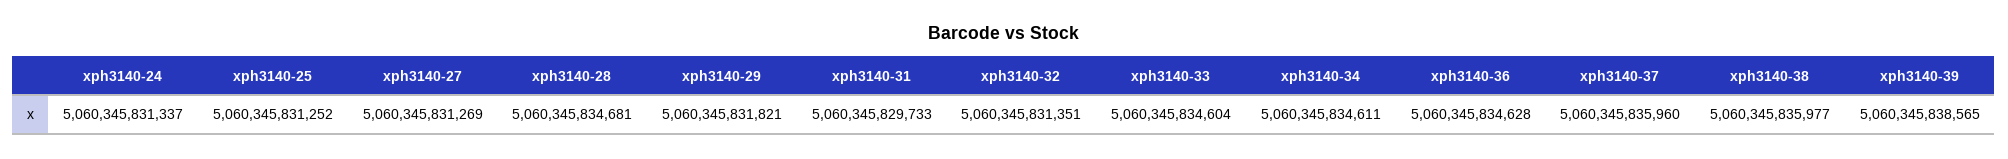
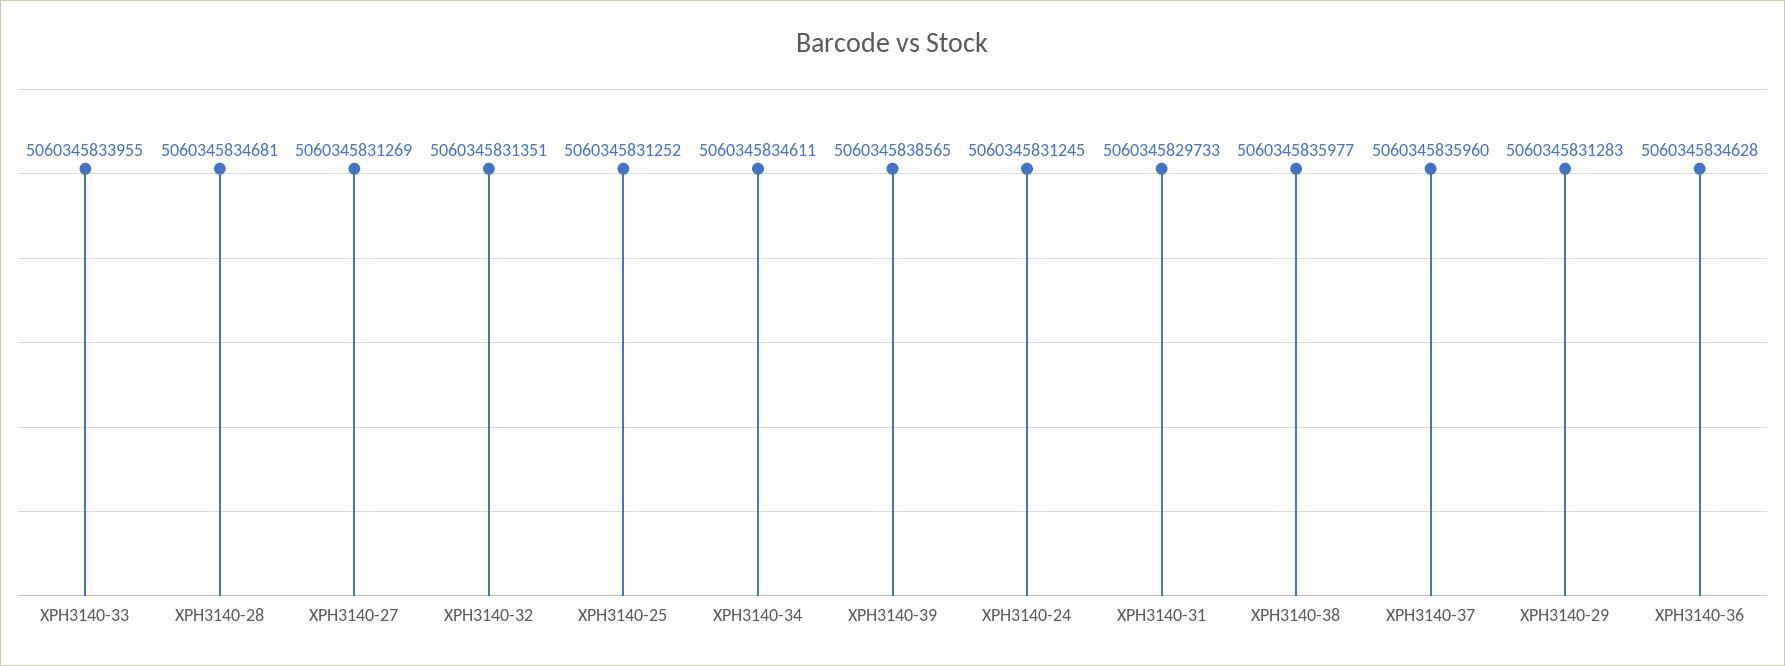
xph3140-24: 5060345831337 -> 5060345831245
xph3140-29: 5060345831821 -> 5060345831283
xph3140-33: 5060345834604 -> 5060345833955

